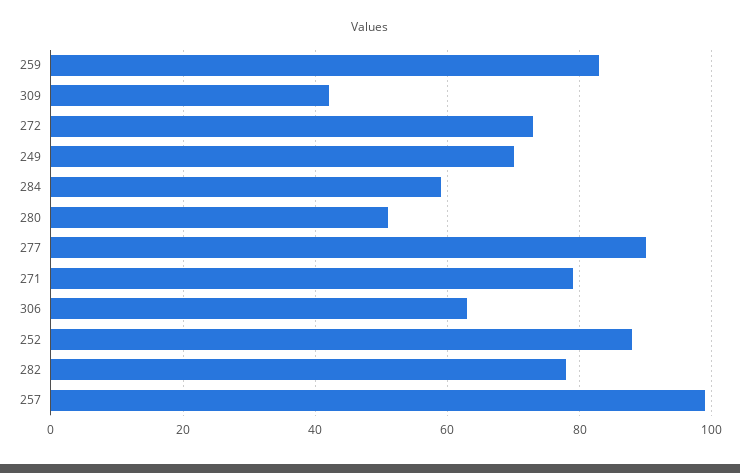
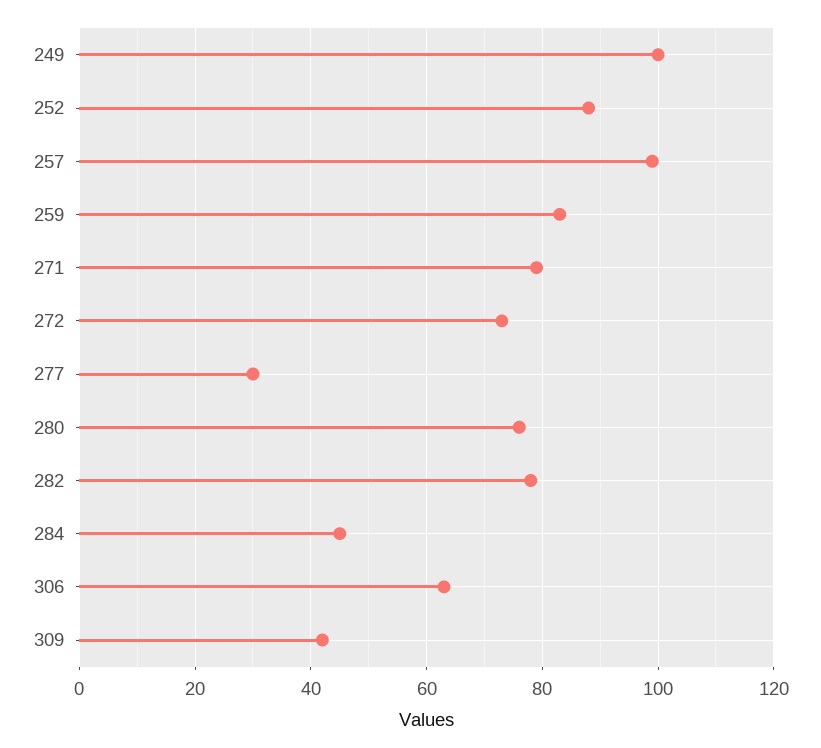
249: 70 -> 100
284: 60 -> 45
280: 50 -> 75
277: 90 -> 30

